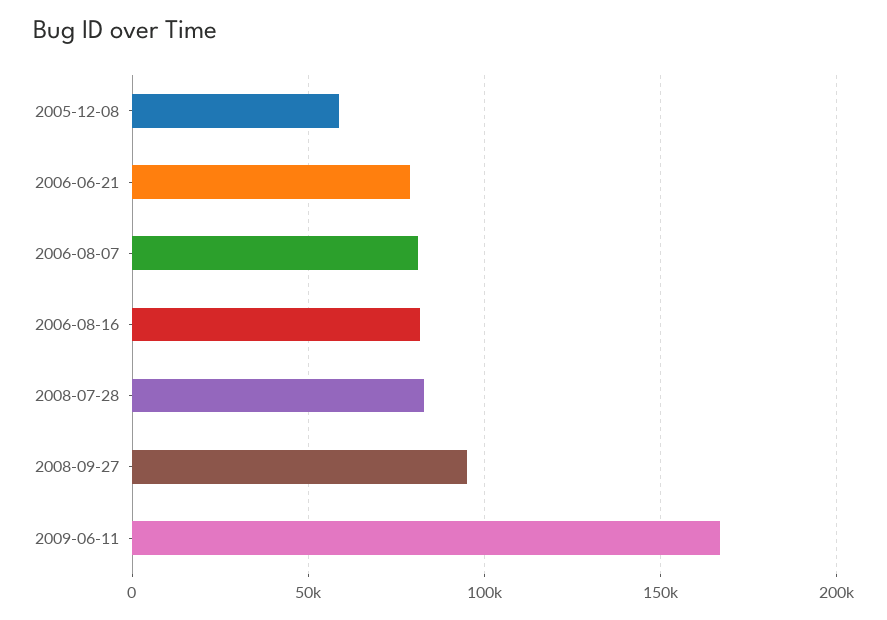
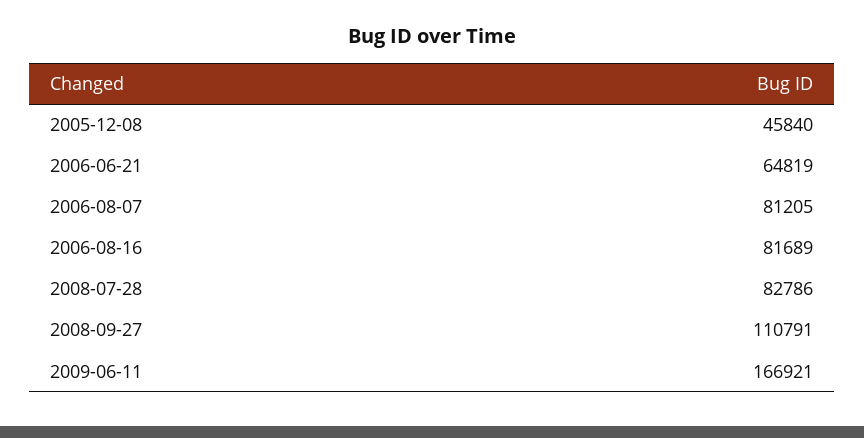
2005-12-08: 60000 -> 45840
2006-06-21: 80000 -> 64819
2008-09-27: 95000 -> 110791

